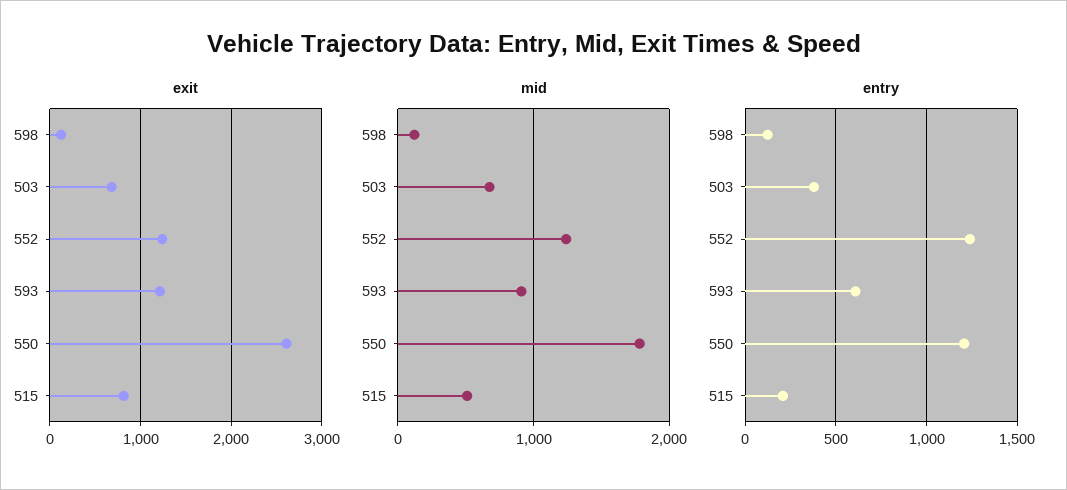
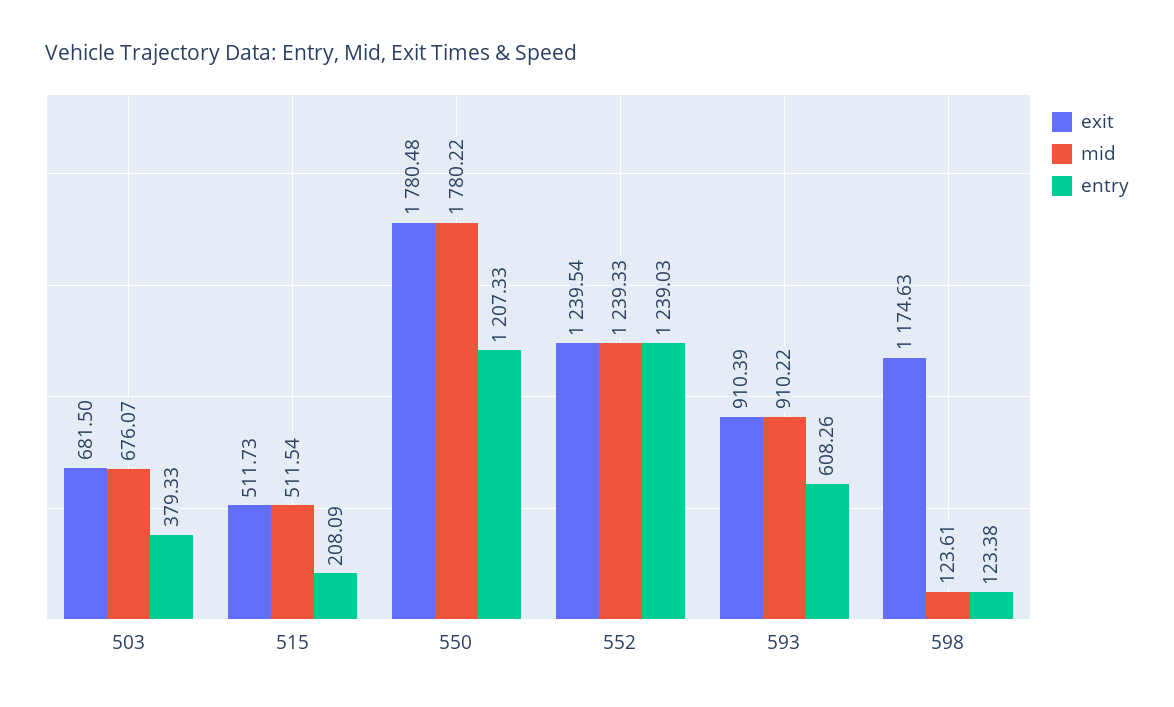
exit, 598: 100 -> 1174.63
exit, 593: 1200 -> 910.39
exit, 550: 2600 -> 1780.48
exit, 515: 800 -> 511.73

